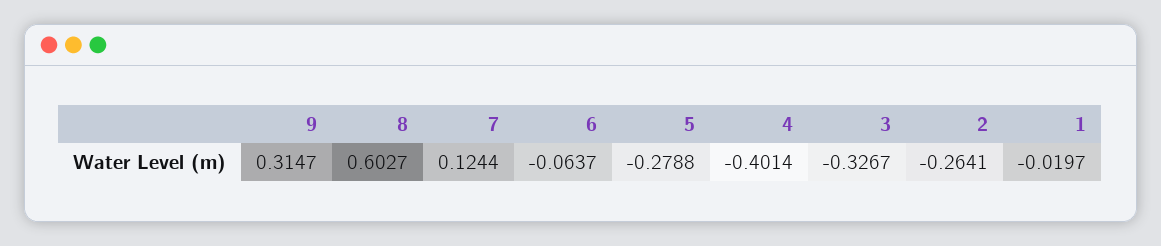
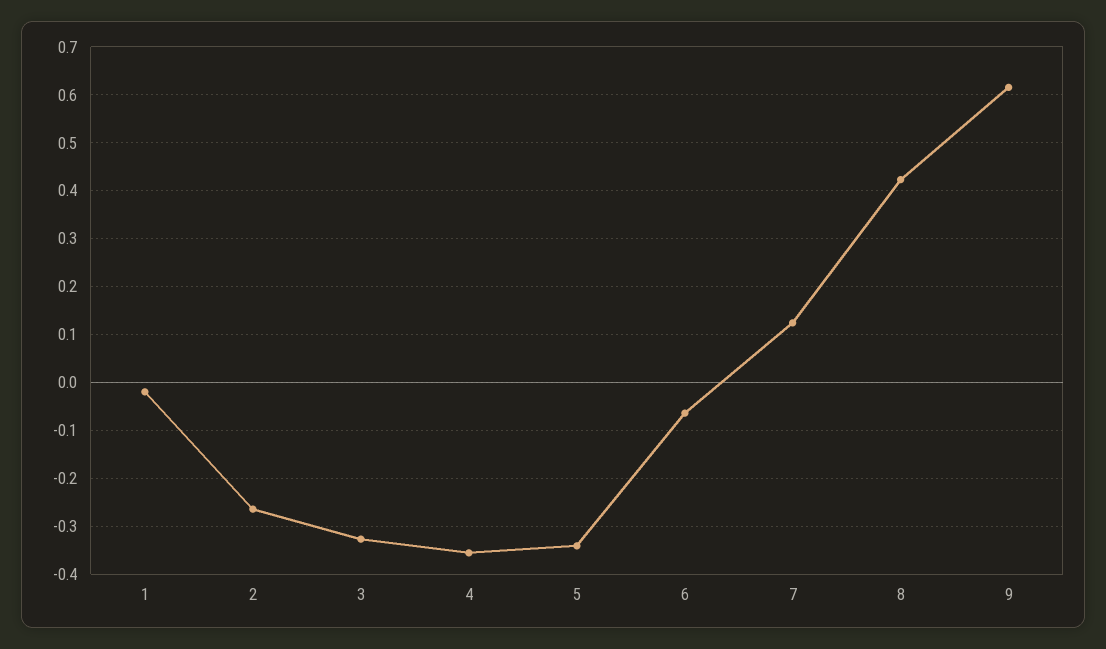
9: 0.3147 -> 0.62
8: 0.6027 -> 0.42
5: -0.2788 -> -0.34
4: -0.4014 -> -0.36

